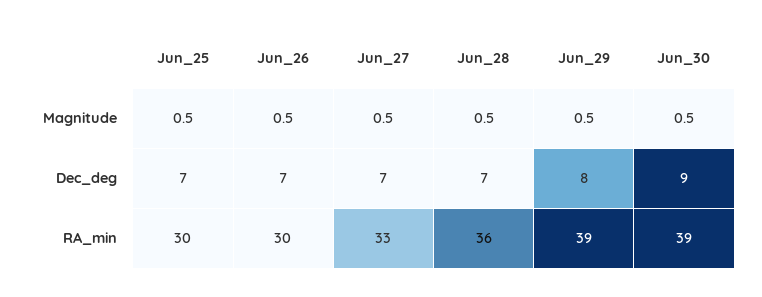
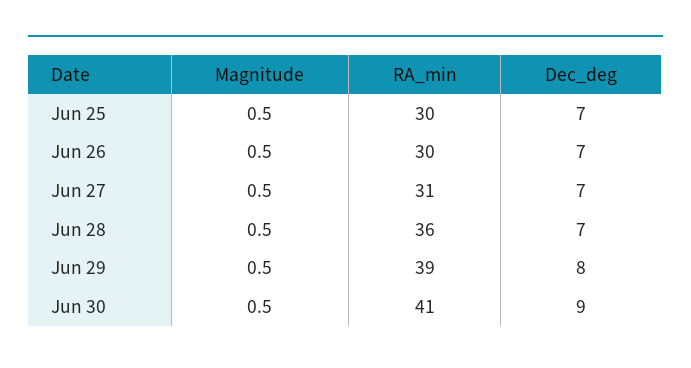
Jun_27, RA_min: 33 -> 31
Jun_30, RA_min: 39 -> 41

